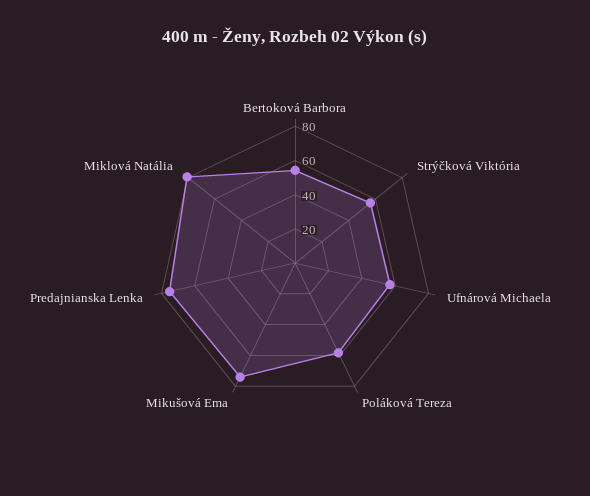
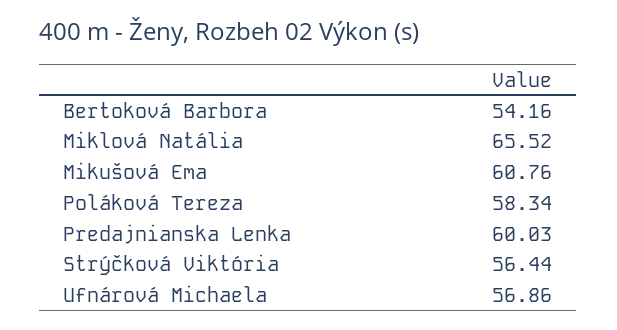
Mikušová Ema: 75 -> 60.76
Predajnianska Lenka: 75 -> 60.03
Miklová Natália: 80 -> 65.52

